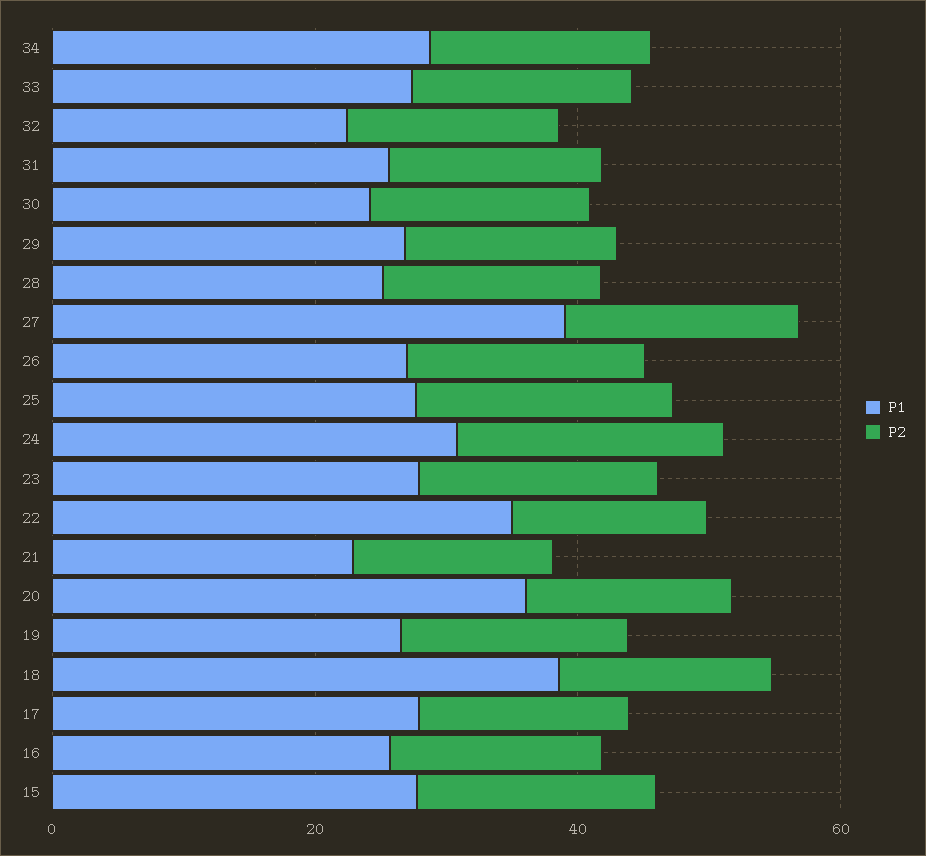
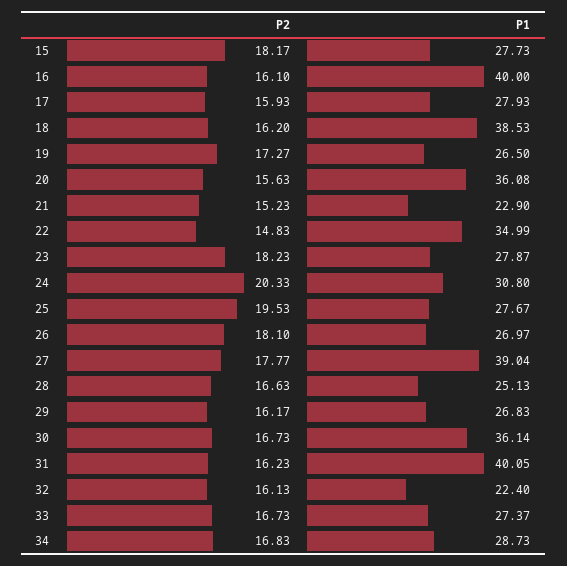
P1, 31: 25 -> 40.05
P1, 30: 25 -> 36.14
P1, 16: 25 -> 40

